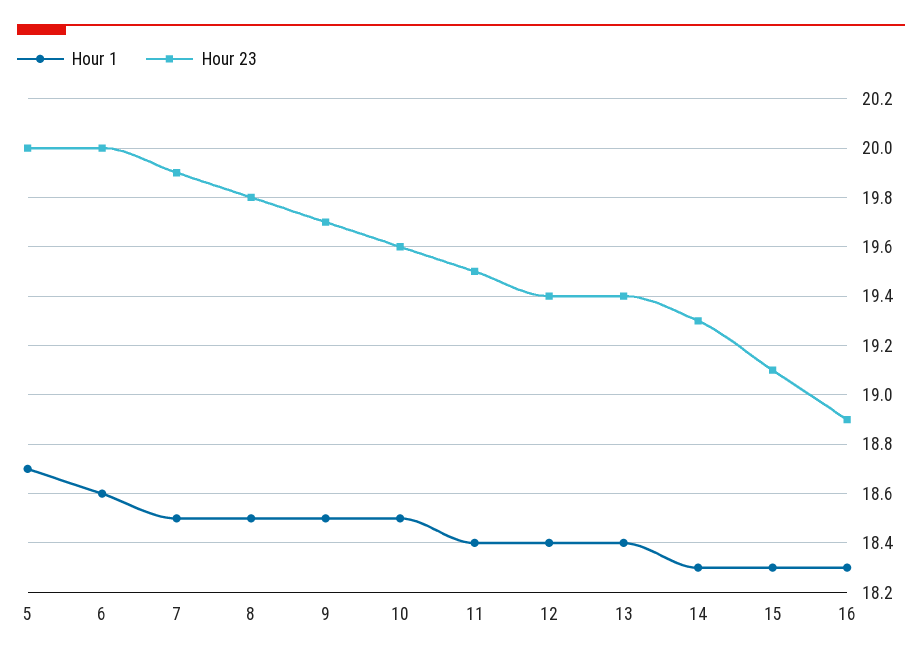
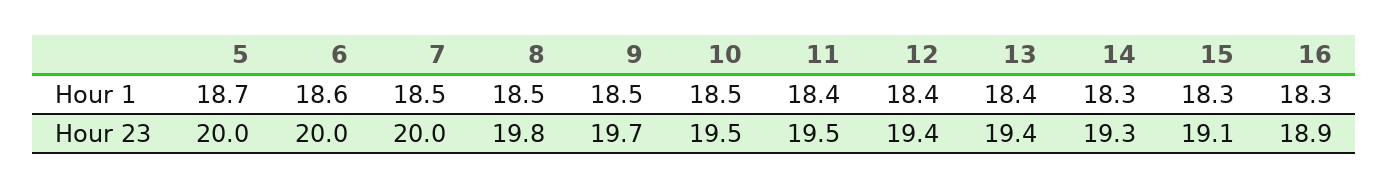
Hour 23, 7: 19.9 -> 20
Hour 23, 10: 19.6 -> 19.5

